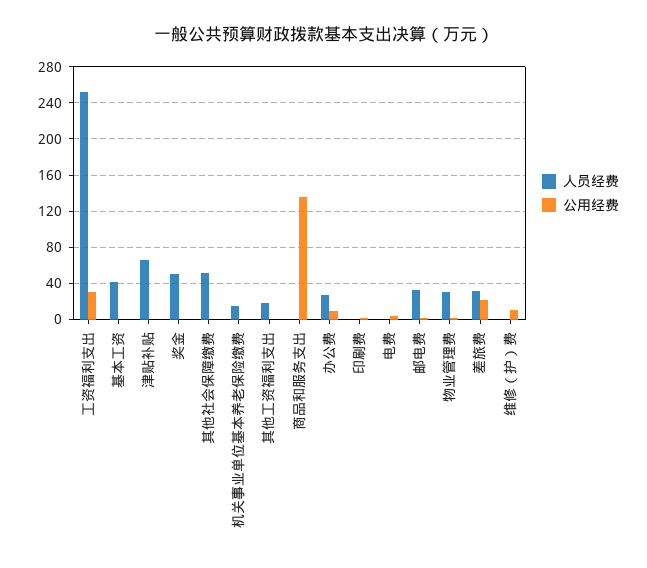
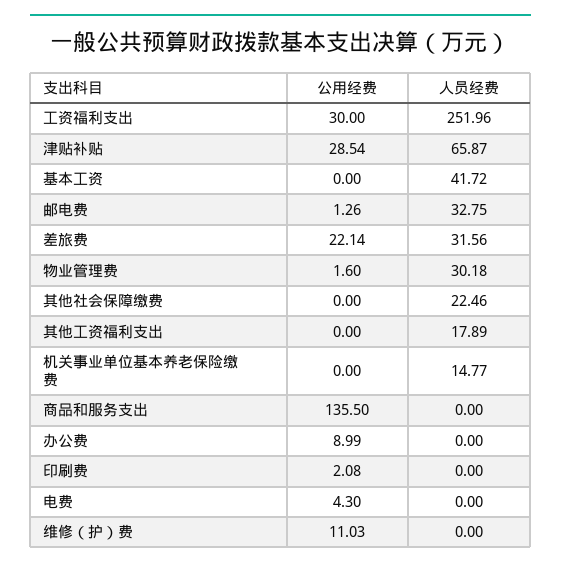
公用经费, 津贴补贴: 0 -> 28.54
人员经费, 奖金: 50 -> none
公用经费, 奖金: 0 -> none
人员经费, 其他社会保障缴费: 50 -> 22.46
人员经费, 办公费: 30 -> 0

